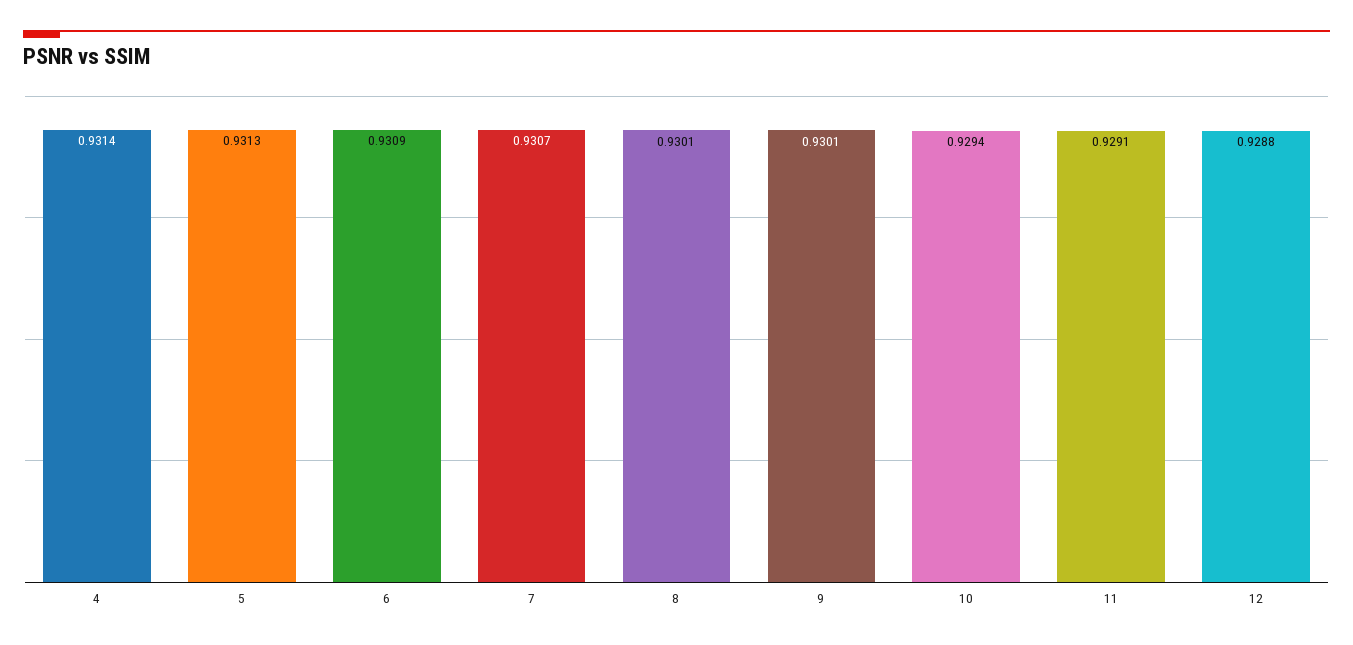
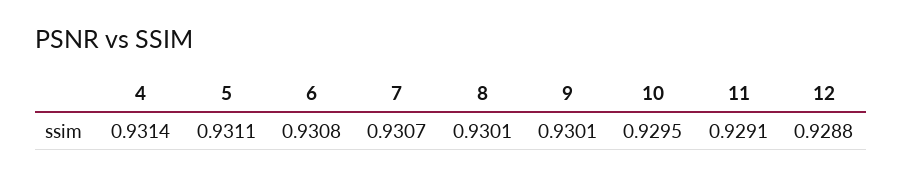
5: 0.9313 -> 0.9311
6: 0.9309 -> 0.9308
10: 0.9294 -> 0.9295

